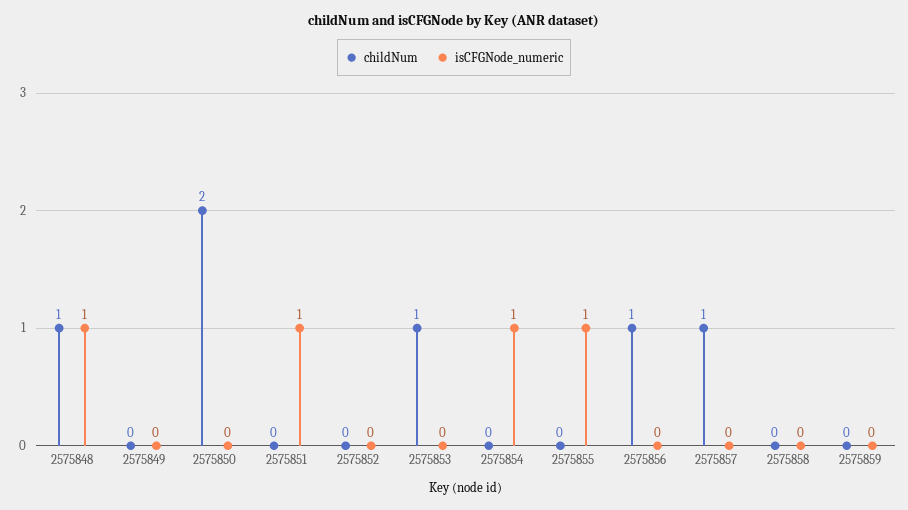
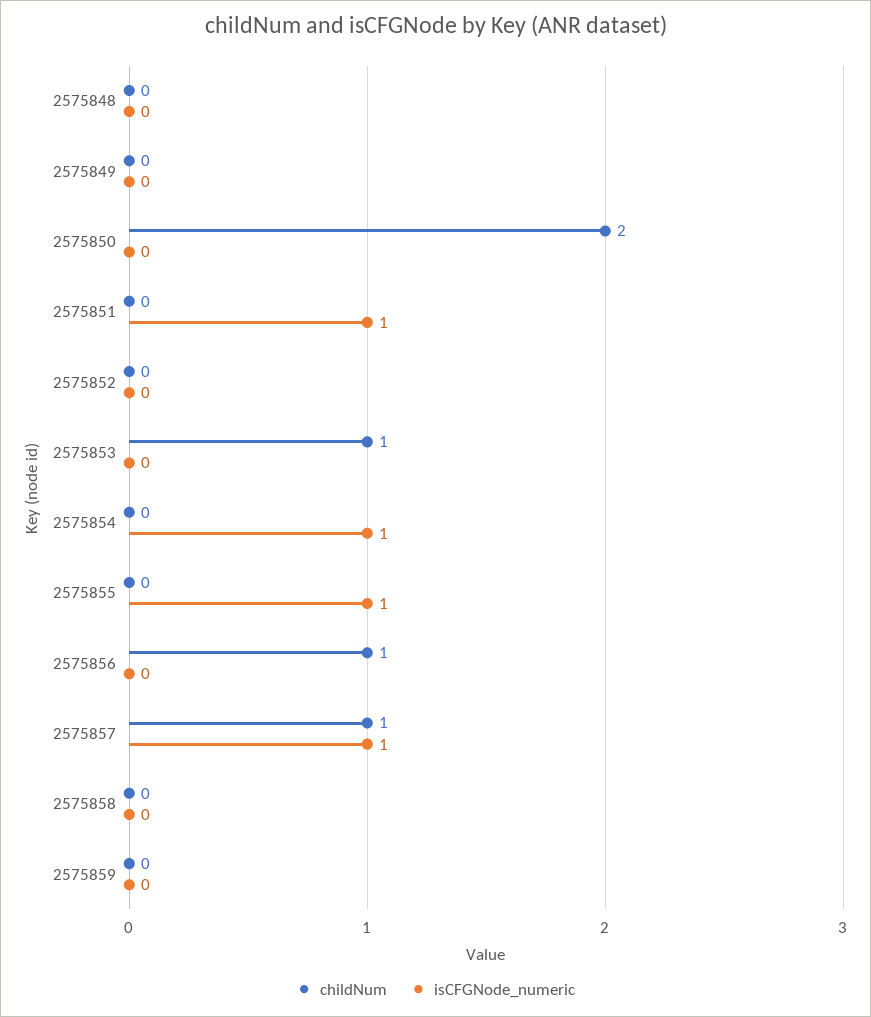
childNum, 2575848: 1 -> 0
isCFGNode_numeric, 2575848: 1 -> 0
isCFGNode_numeric, 2575857: 0 -> 1

